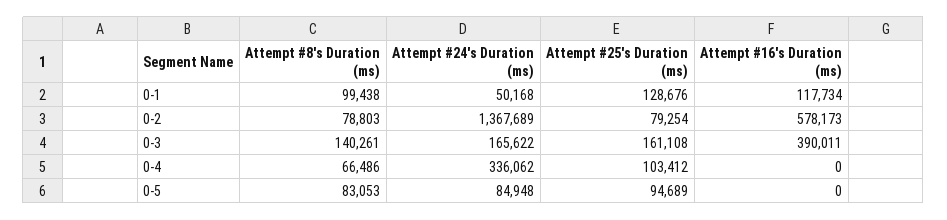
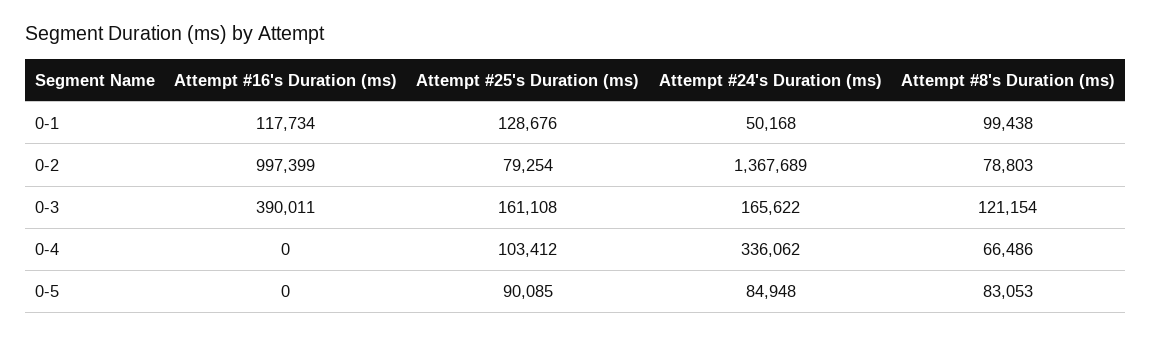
Attempt #16's Duration (ms), 0-2: 578173 -> 997399
Attempt #8's Duration (ms), 0-3: 140261 -> 121154
Attempt #25's Duration (ms), 0-5: 94689 -> 90085

